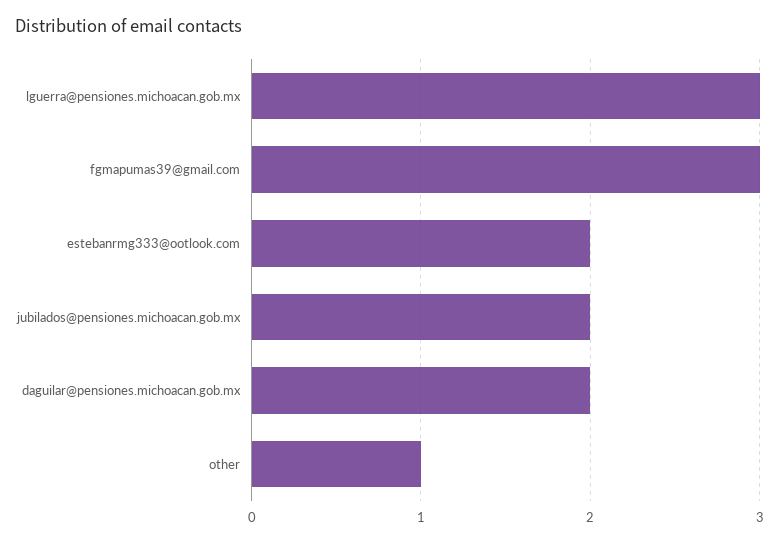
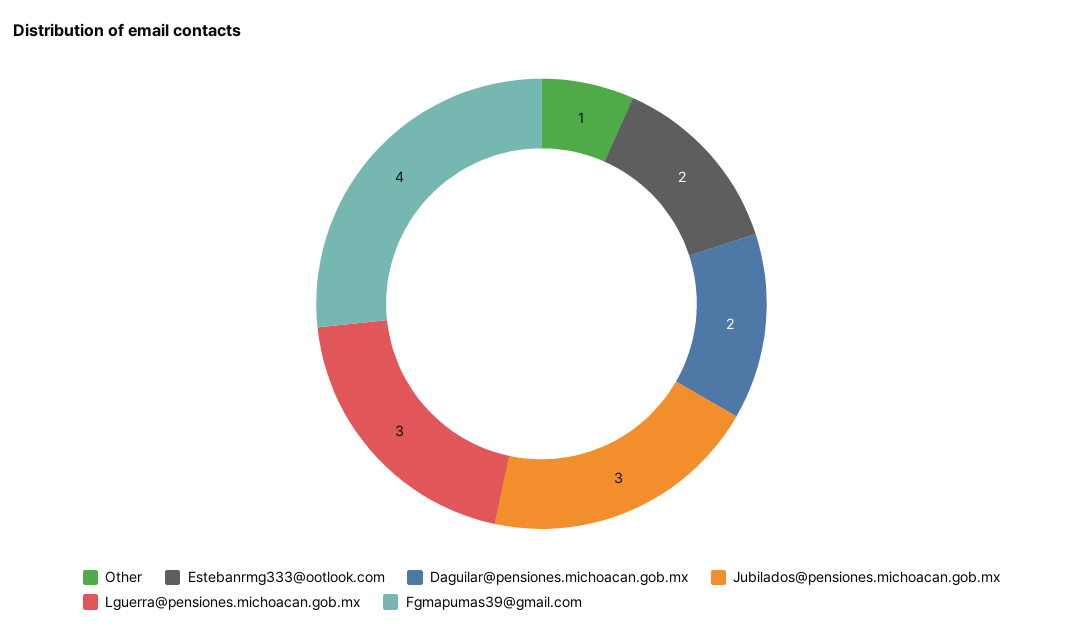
fgmapumas39@gmail.com: 3 -> 4
jubilados@pensiones.michoacan.gob.mx: 2 -> 3

